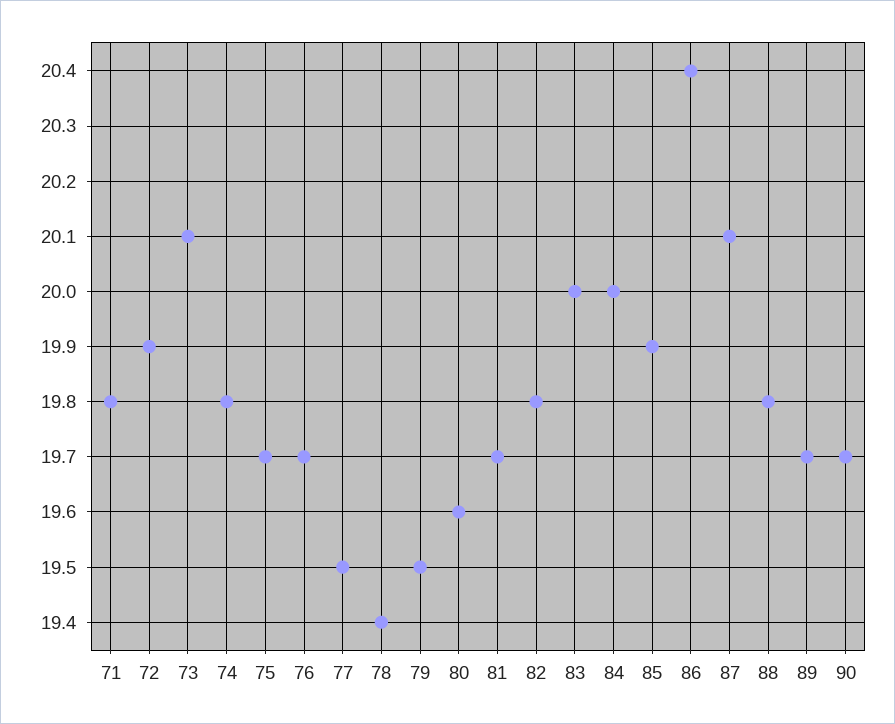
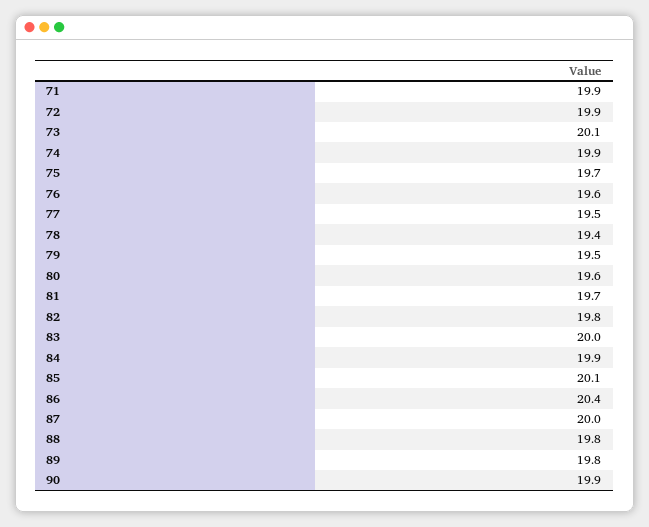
71: 19.8 -> 19.9
74: 19.8 -> 19.9
76: 19.7 -> 19.6
84: 20 -> 19.9
85: 19.9 -> 20.1
87: 20.1 -> 20
89: 19.7 -> 19.8
90: 19.7 -> 19.9

